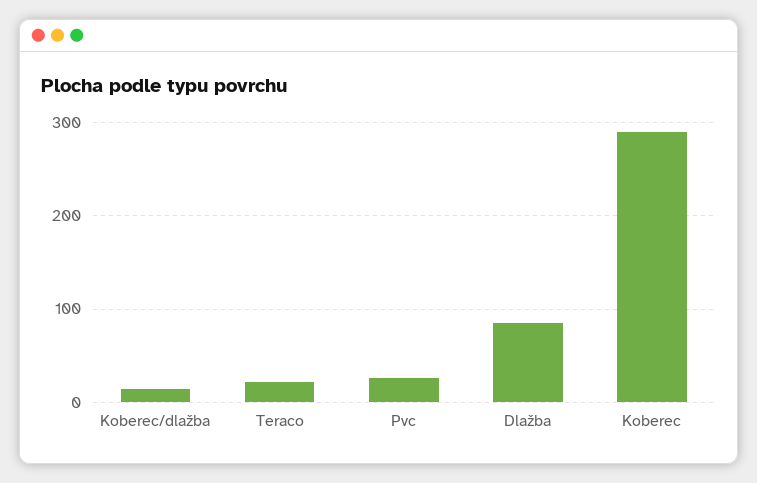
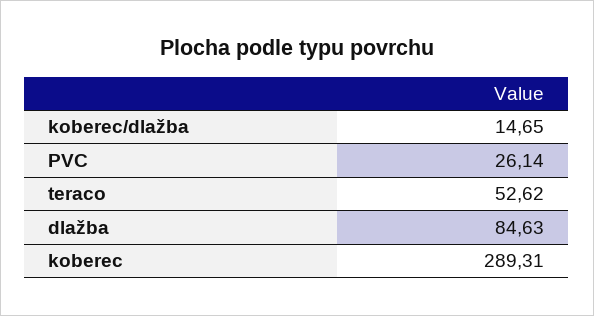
Teraco: 20 -> 52.62

